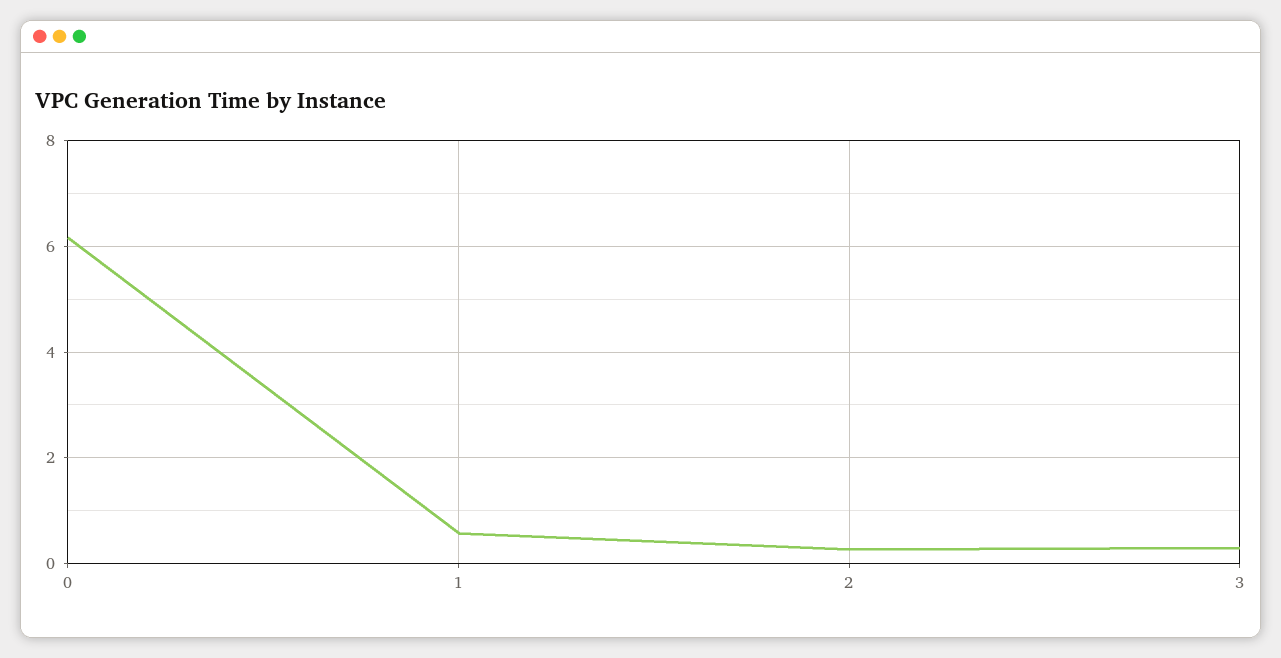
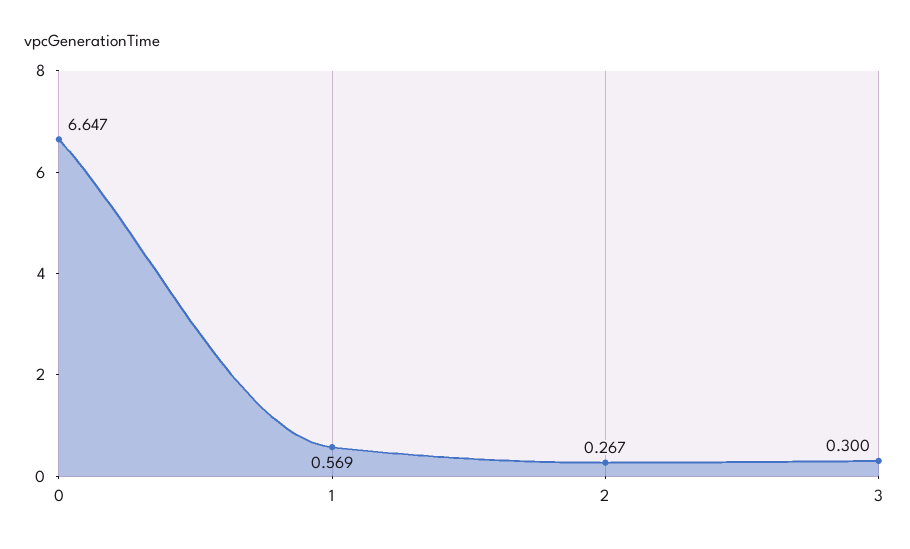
0: 6.2 -> 6.647

